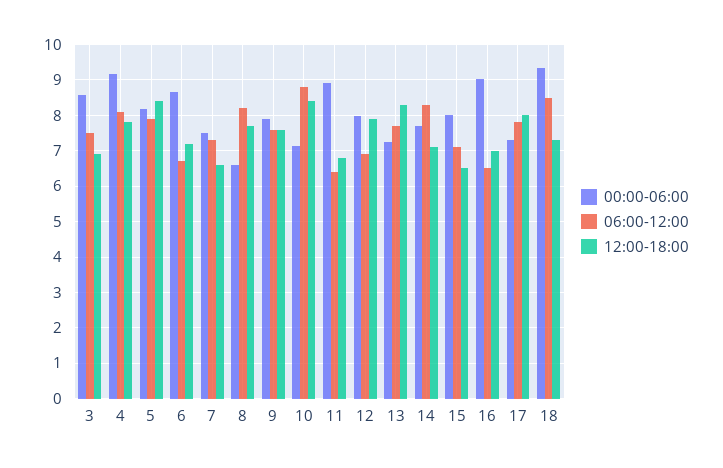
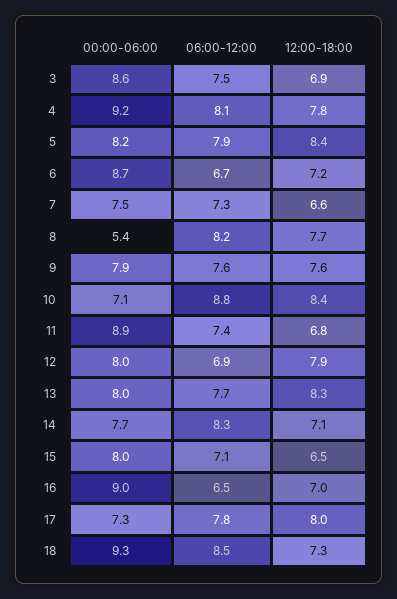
00:00-06:00, 8: 6.6 -> 5.4
06:00-12:00, 11: 6.4 -> 7.4
00:00-06:00, 13: 7.2 -> 8

